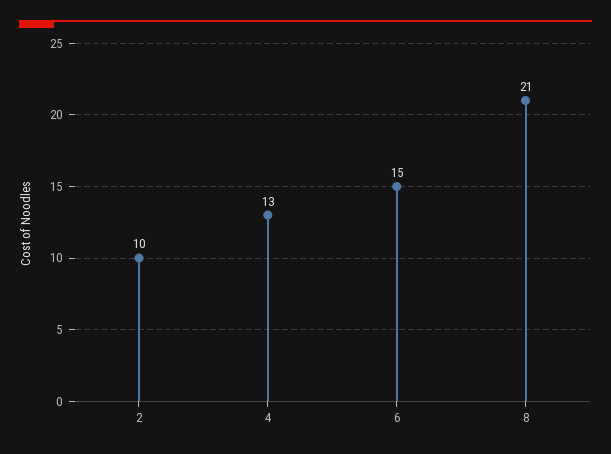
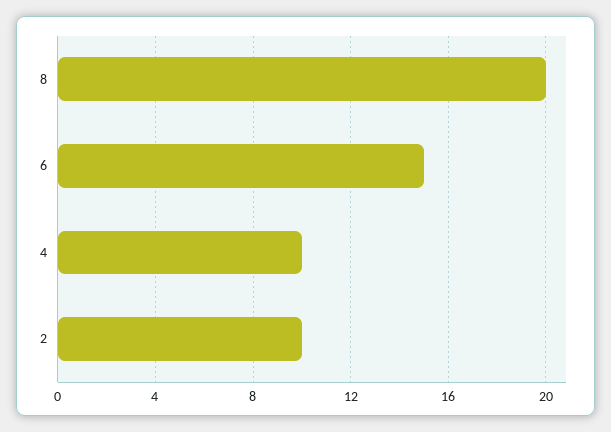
4: 13 -> 10
8: 21 -> 20

